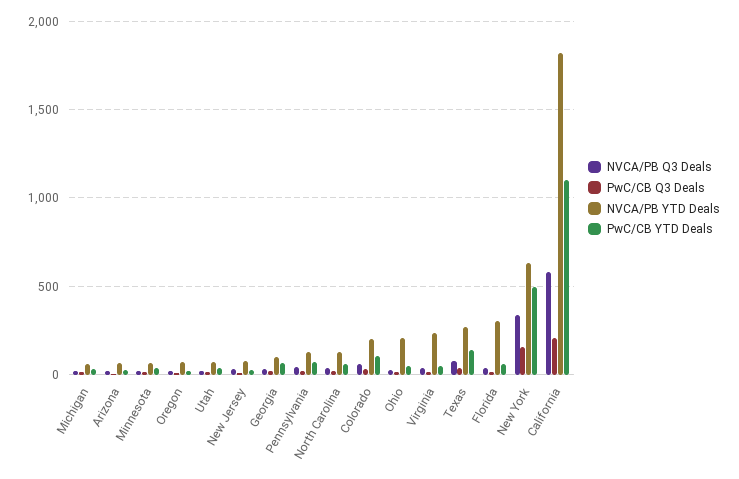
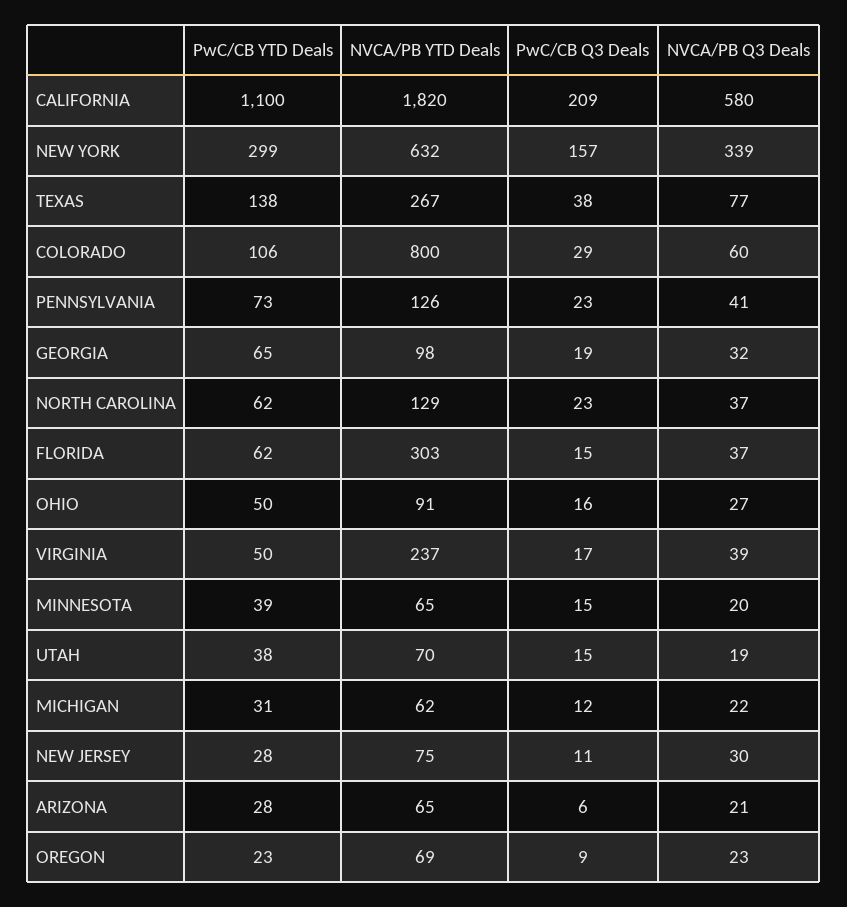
NVCA/PB YTD Deals, Colorado: 200 -> 800
NVCA/PB YTD Deals, Ohio: 200 -> 91
PwC/CB YTD Deals, New York: 500 -> 299

